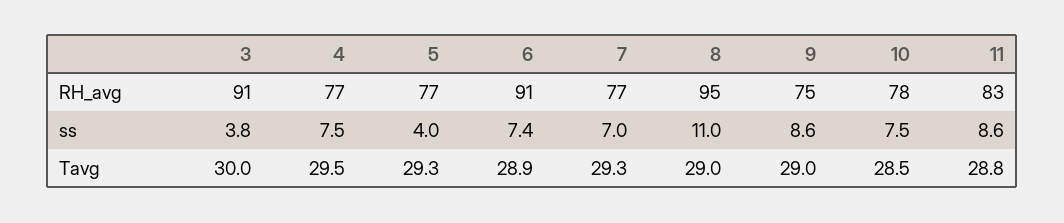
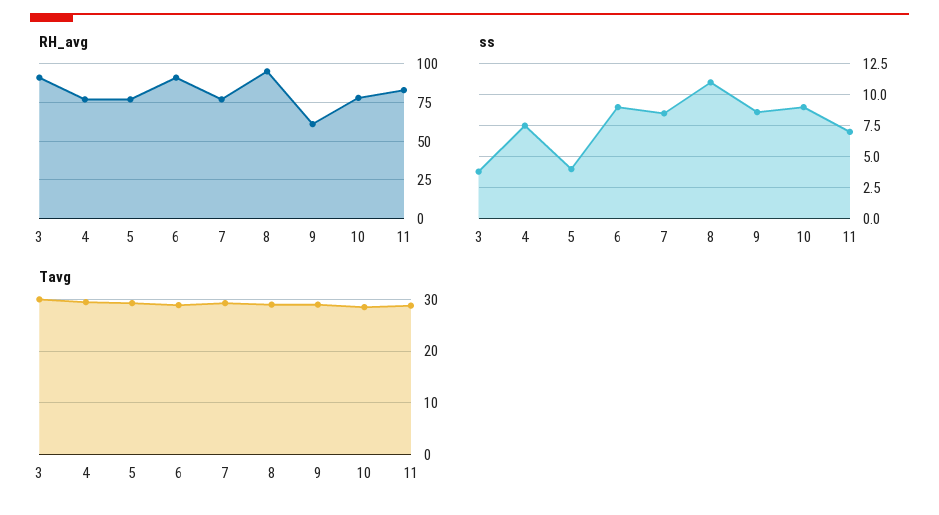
RH_avg, 9: 75 -> 60
ss, 6: 7.4 -> 9
ss, 7: 7 -> 8.5
ss, 10: 7.5 -> 9
ss, 11: 8.6 -> 7

